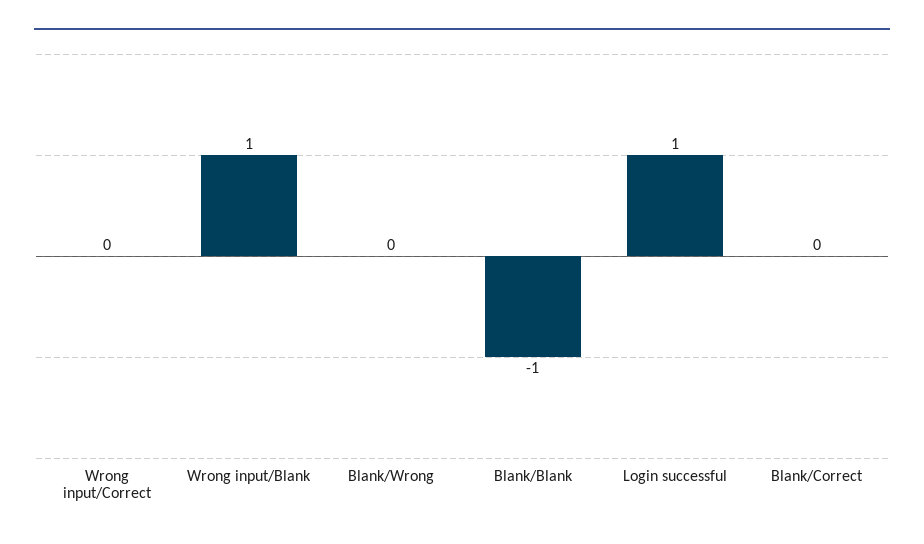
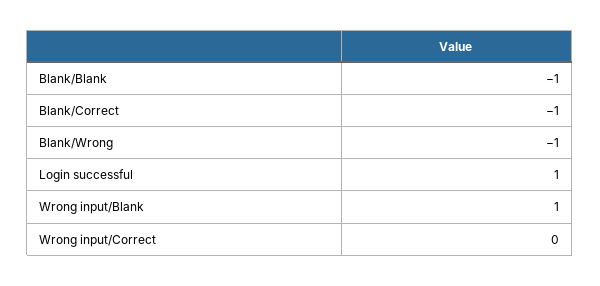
Blank/Wrong: 0 -> -1
Blank/Correct: 0 -> -1

